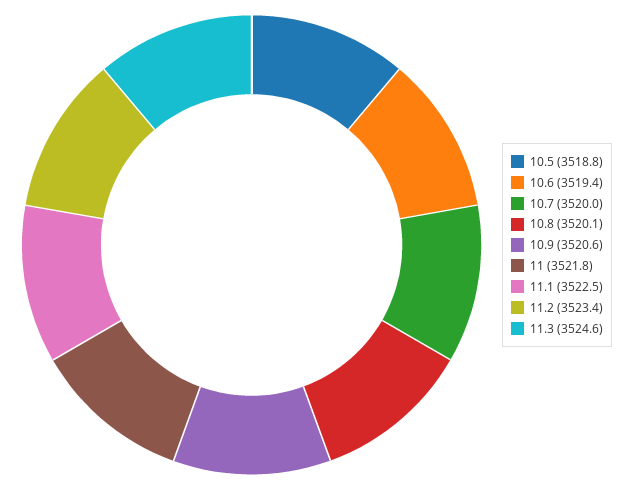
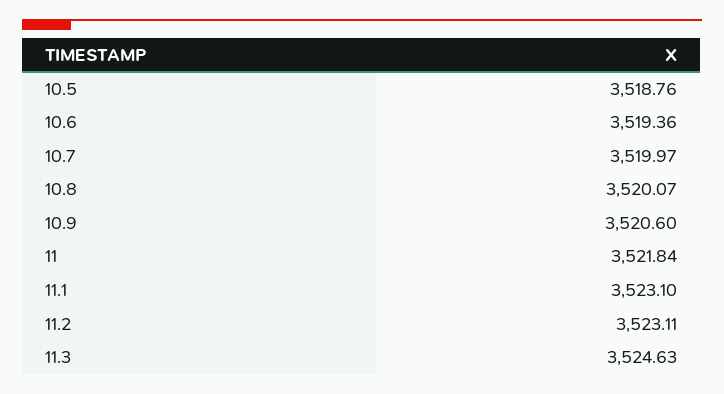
11.1: 3522.5 -> 3523.1
11.2: 3523.4 -> 3523.11

